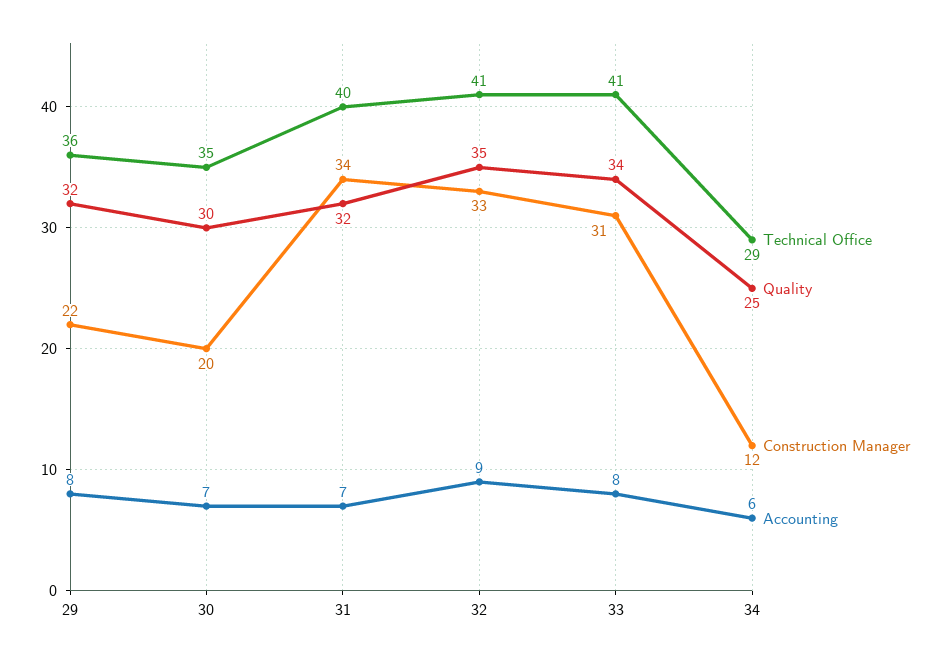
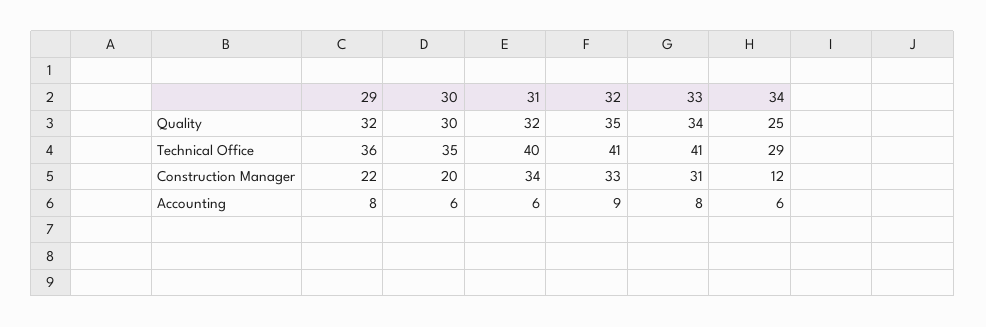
Accounting, 30: 7 -> 6
Accounting, 31: 7 -> 6

